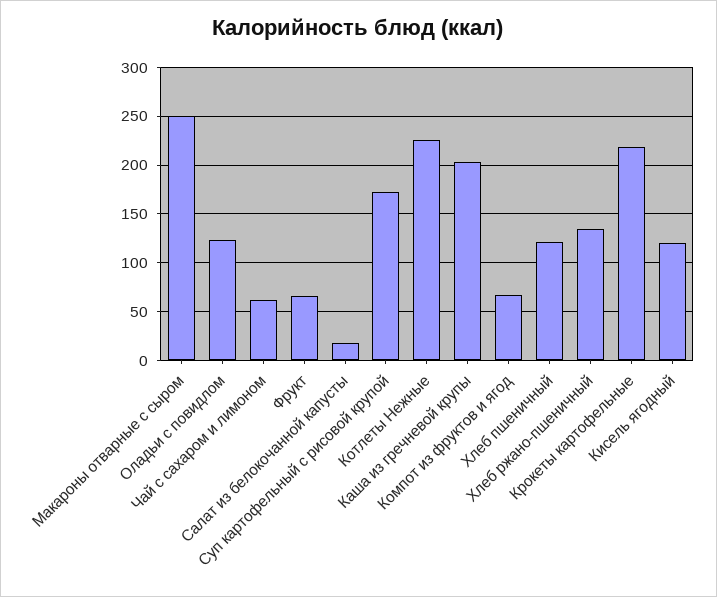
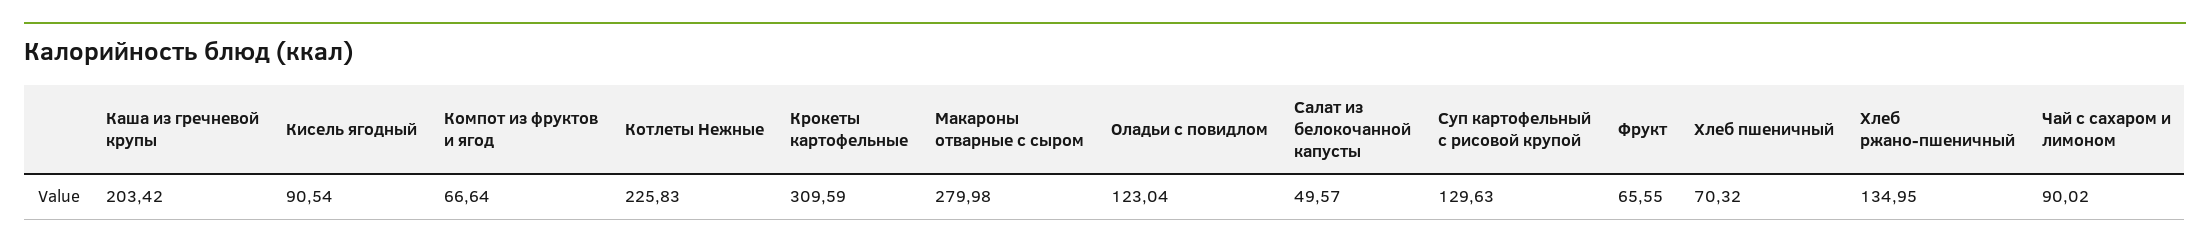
Макароны отварные с сыром: 250 -> 279.98
Чай с сахаром и лимоном: 60 -> 90.02
Салат из белокочанной капусты: 20 -> 49.57
Суп картофельный с рисовой крупой: 170 -> 129.63
Хлеб пшеничный: 120 -> 70.32
Крокеты картофельные: 220 -> 309.59
Кисель ягодный: 120 -> 90.54

